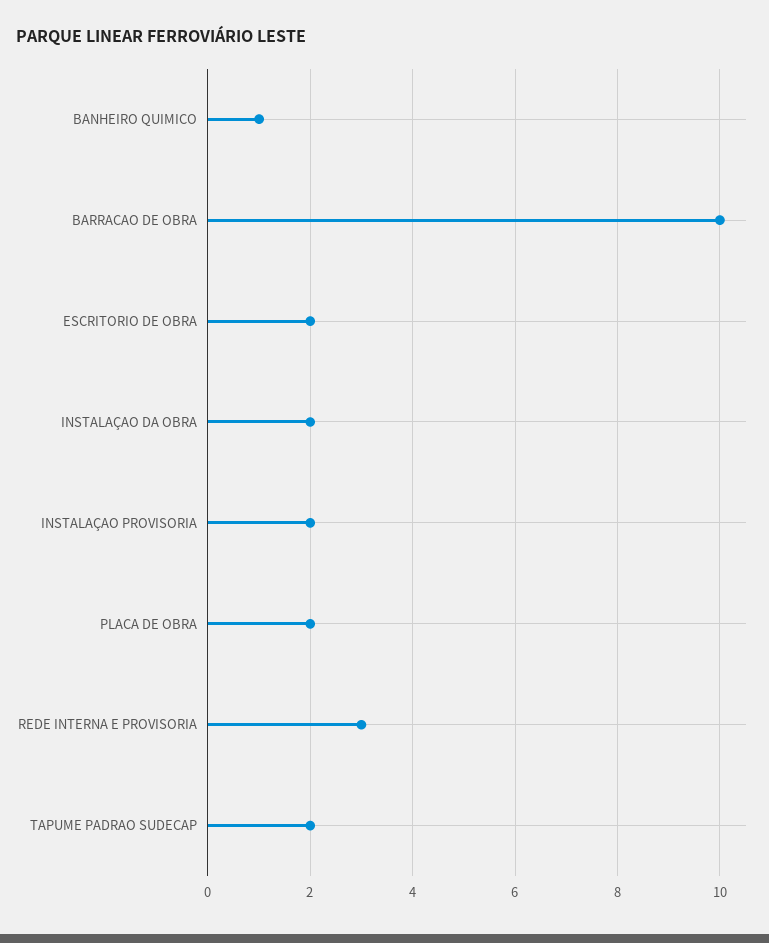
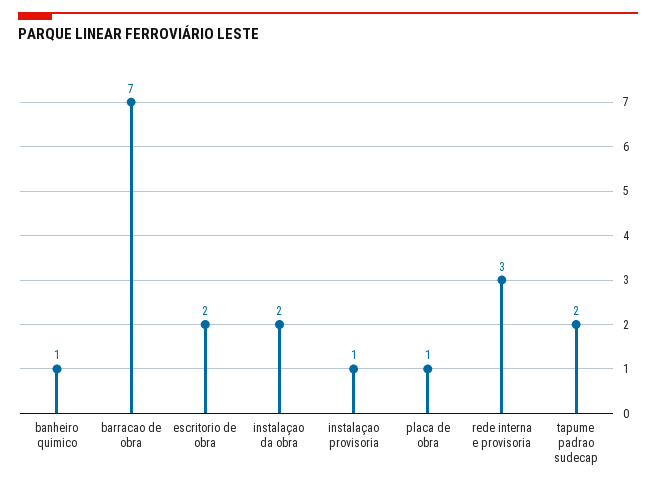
BARRACAO DE OBRA: 10 -> 7
INSTALAÇAO PROVISORIA: 2 -> 1
PLACA DE OBRA: 2 -> 1

